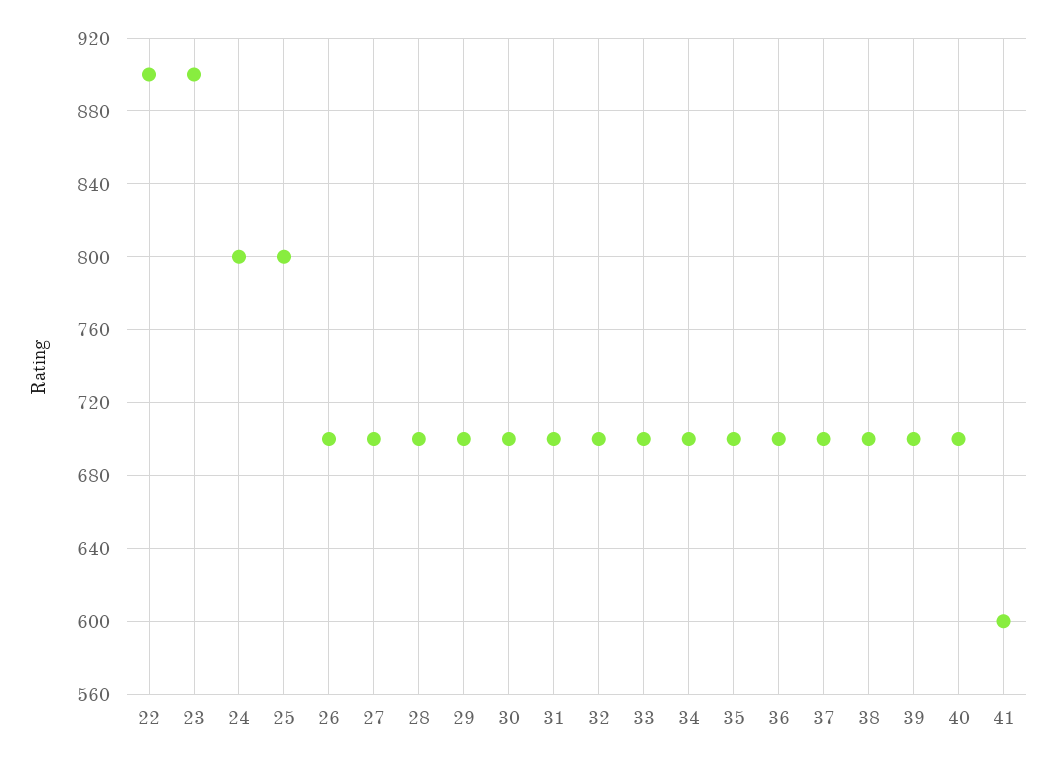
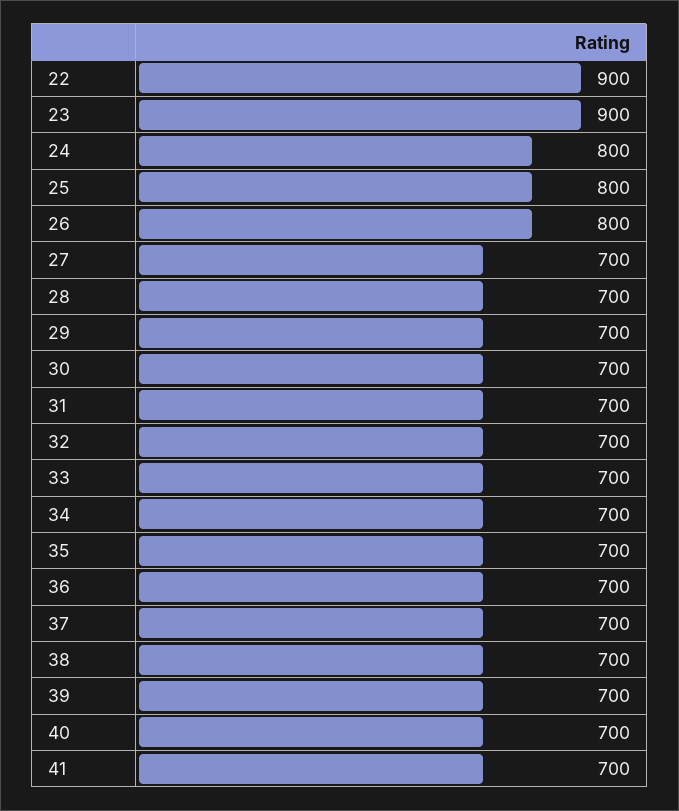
26: 700 -> 800
41: 600 -> 700

